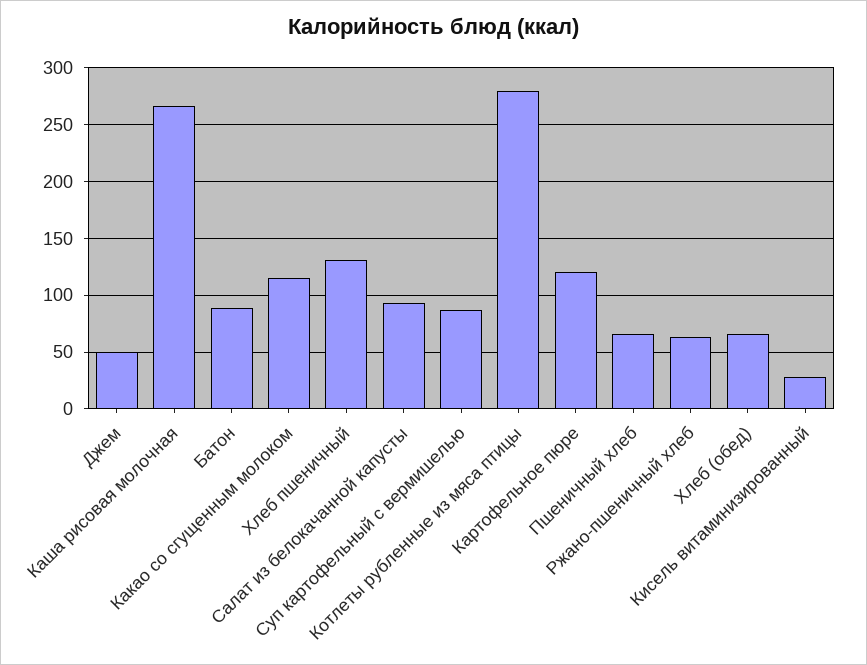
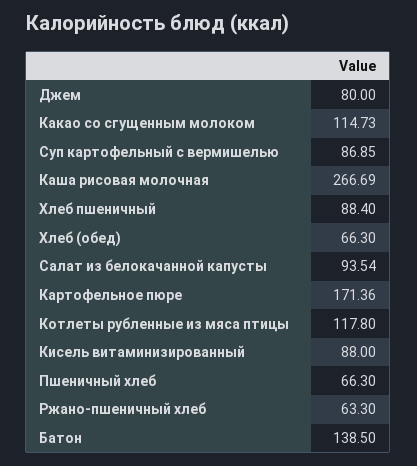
Джем: 50 -> 80
Батон: 90 -> 138.5
Хлеб пшеничный: 130 -> 88.4
Котлеты рубленные из мяса птицы: 280 -> 117.8
Картофельное пюре: 120 -> 171.36
Кисель витаминизированный: 30 -> 88

